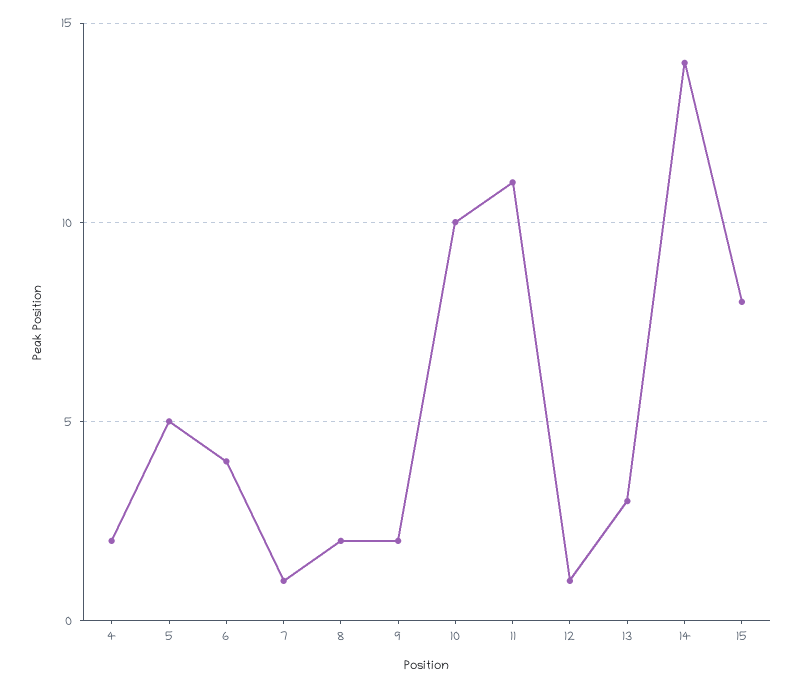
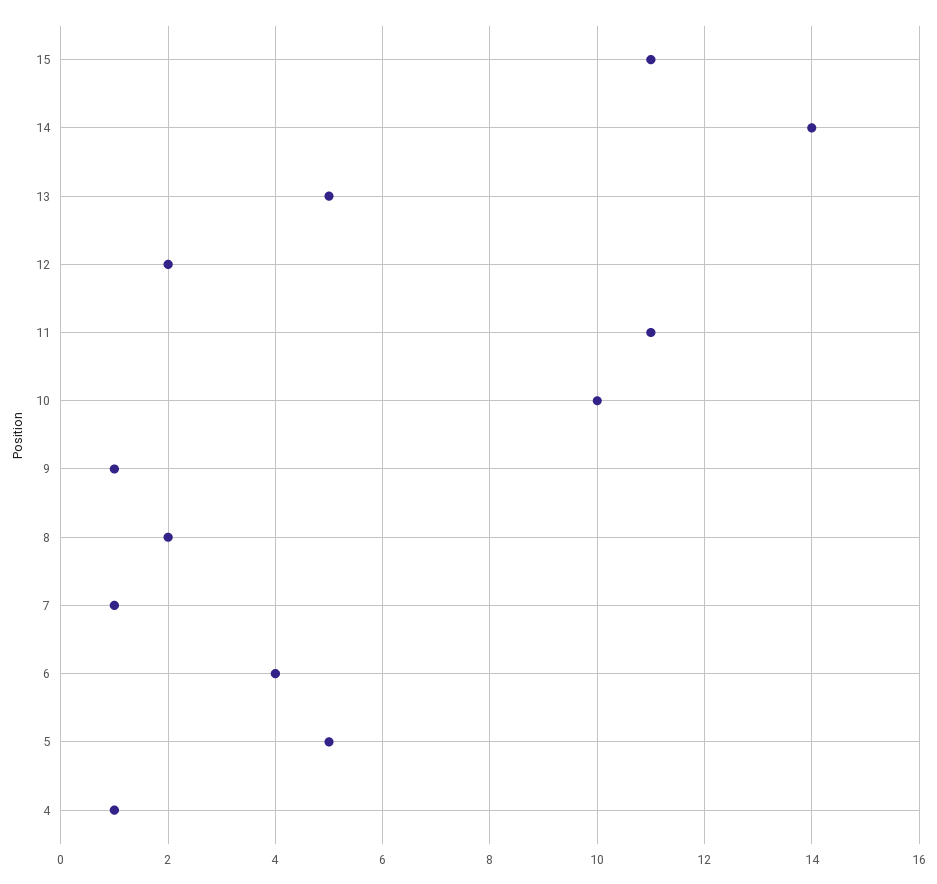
4: 2 -> 1
9: 2 -> 1
12: 1 -> 2
13: 3 -> 5
15: 8 -> 11

